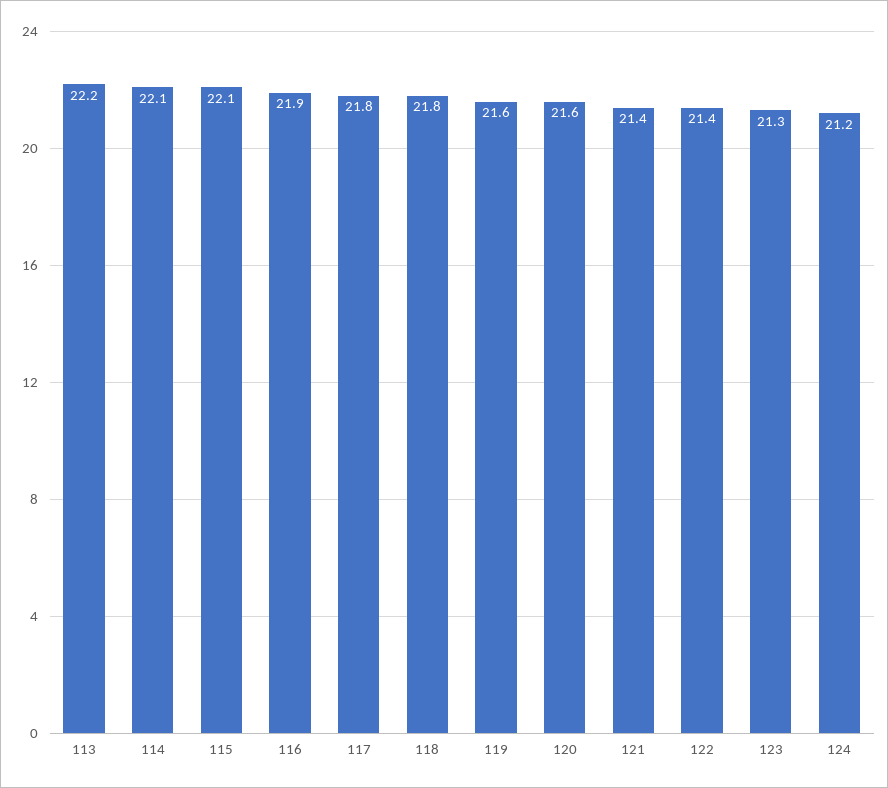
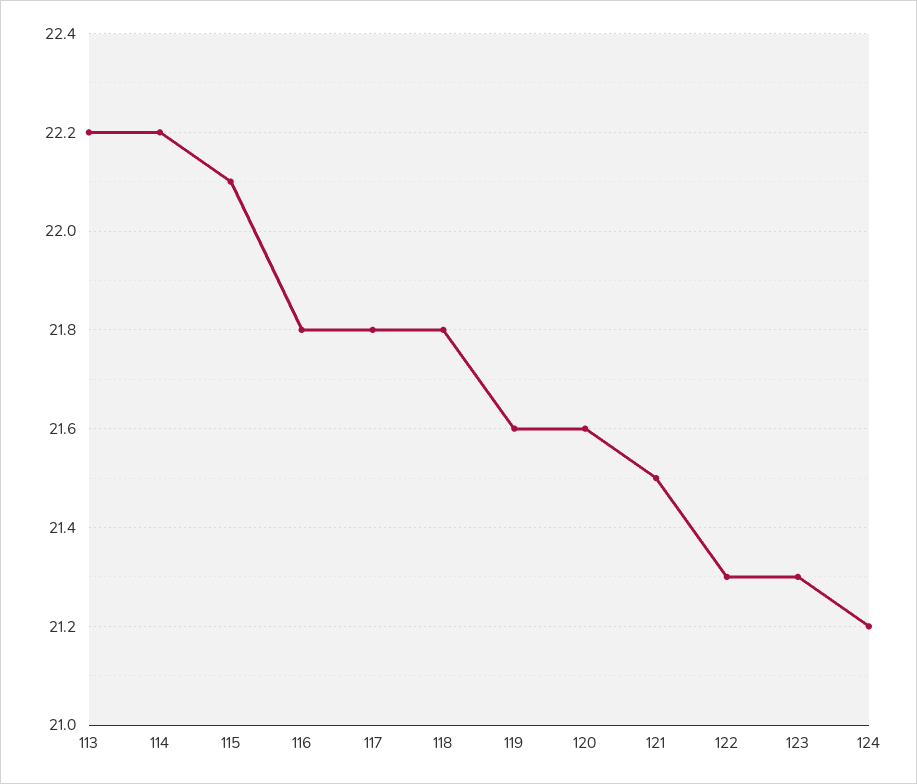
114: 22.1 -> 22.2
116: 21.9 -> 21.8
121: 21.4 -> 21.5
122: 21.4 -> 21.3

